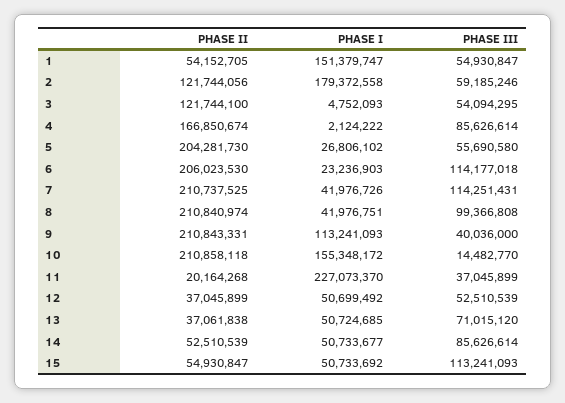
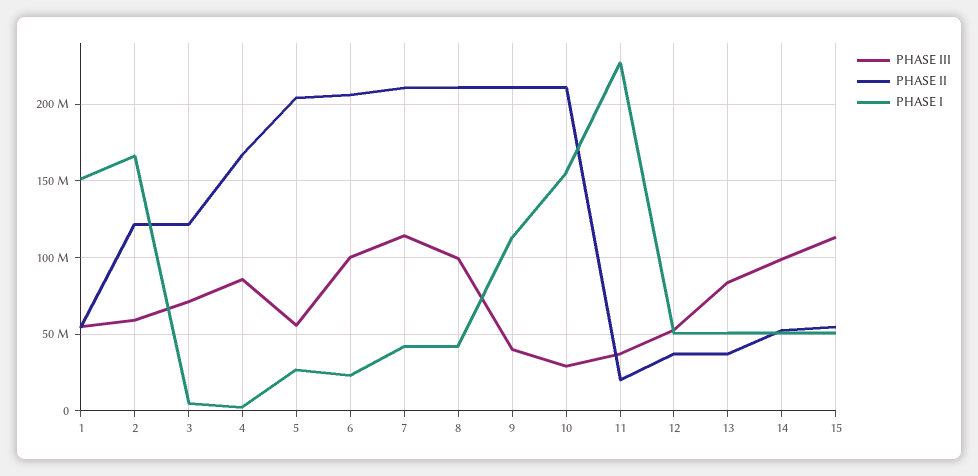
PHASE I, 2: 179372558 -> 165000000
PHASE III, 3: 54094295 -> 70000000
PHASE III, 6: 114177018 -> 100000000
PHASE III, 10: 14482770 -> 30000000
PHASE III, 13: 71015120 -> 85000000
PHASE III, 14: 85626614 -> 100000000

